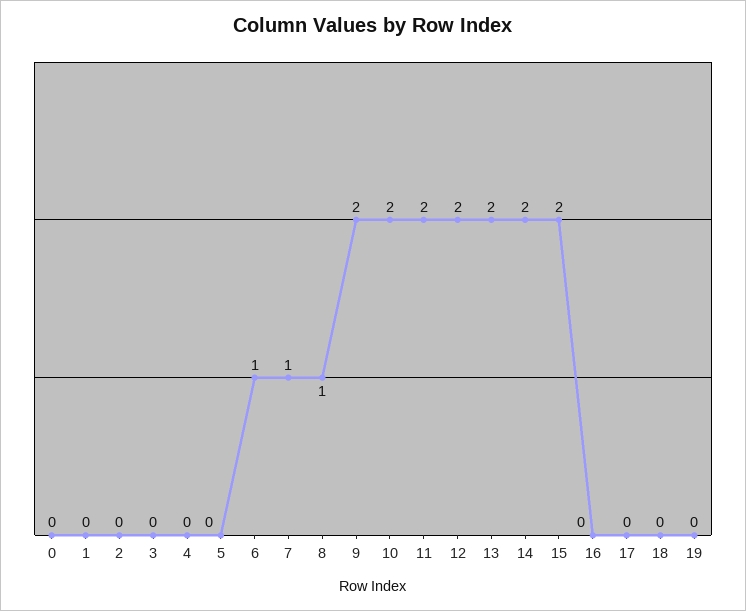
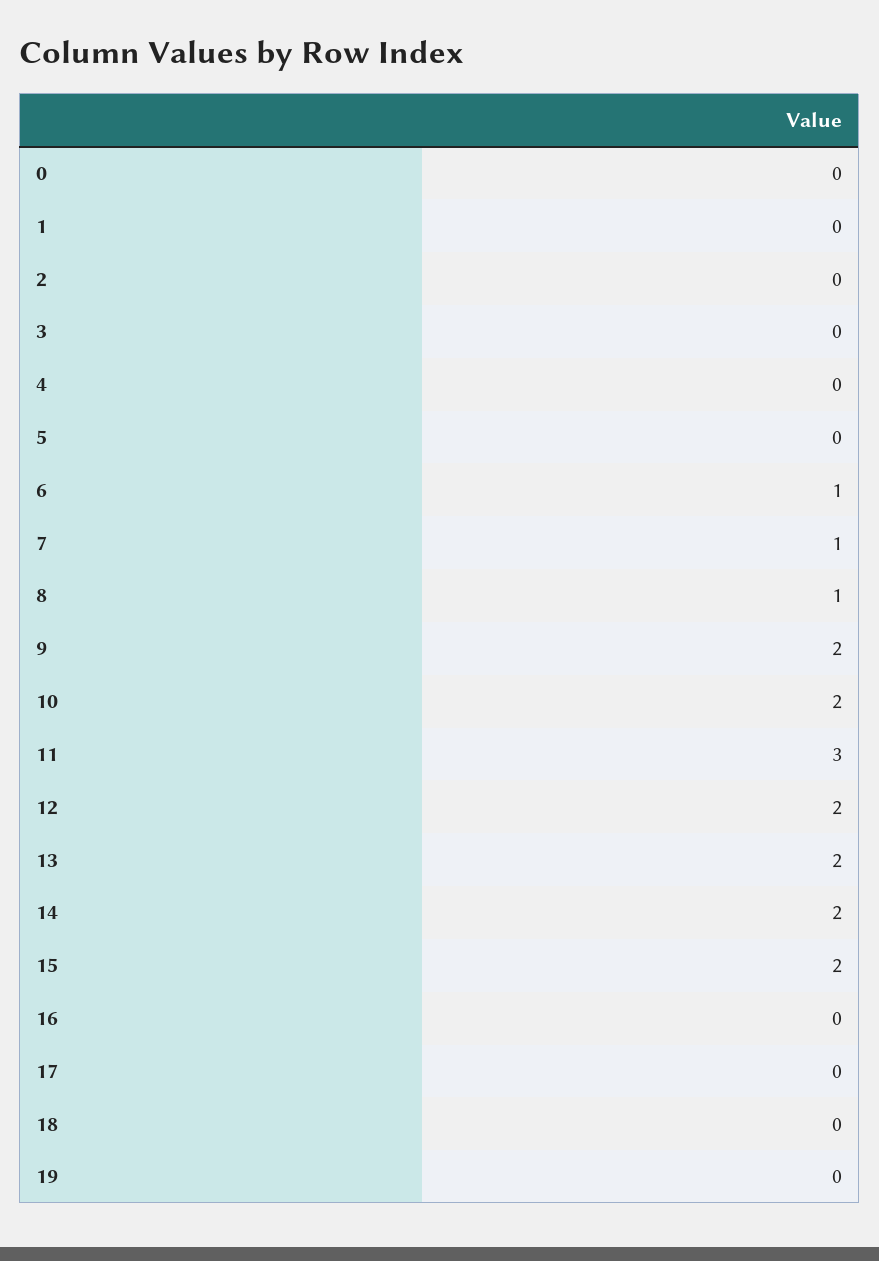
11: 2 -> 3

